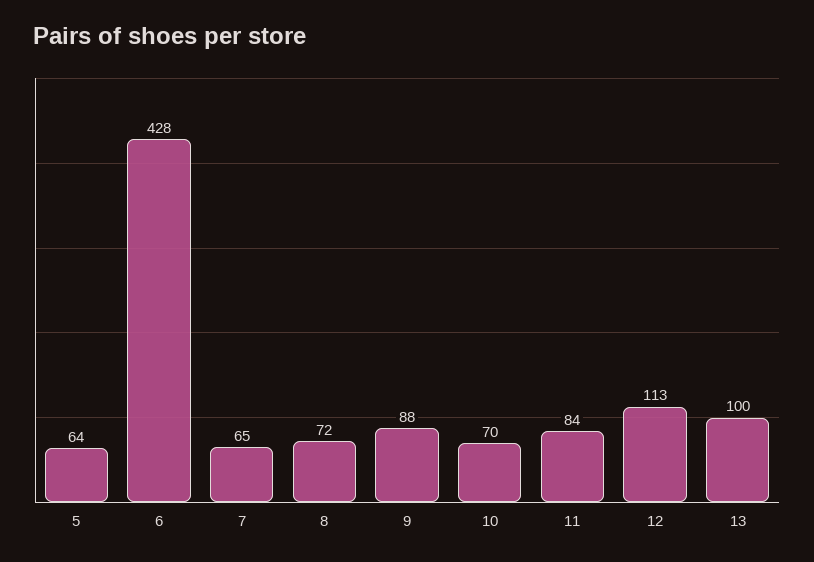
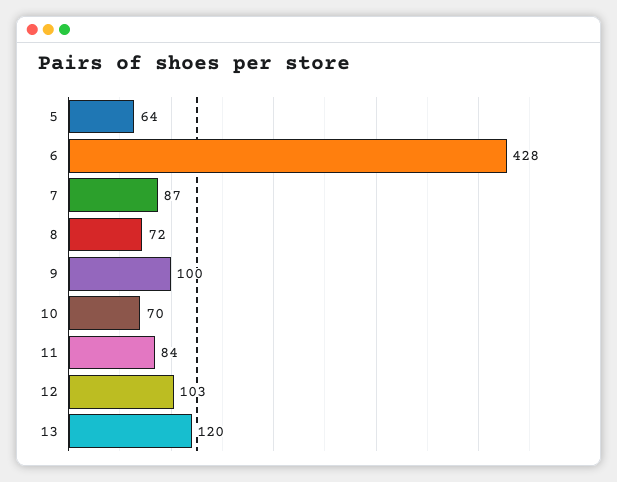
7: 65 -> 87
9: 88 -> 100
12: 113 -> 103
13: 100 -> 120

